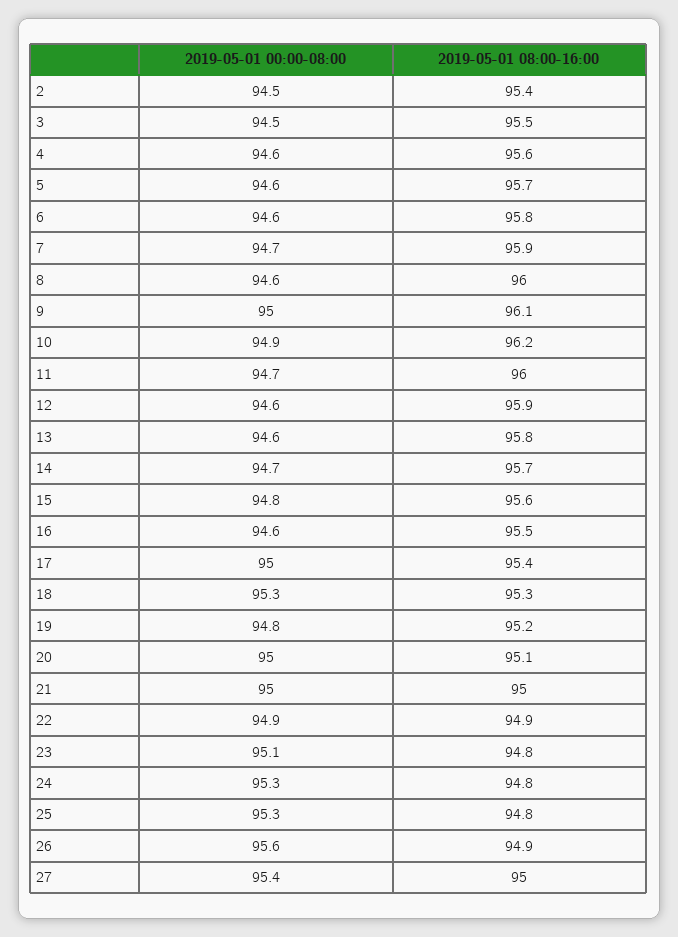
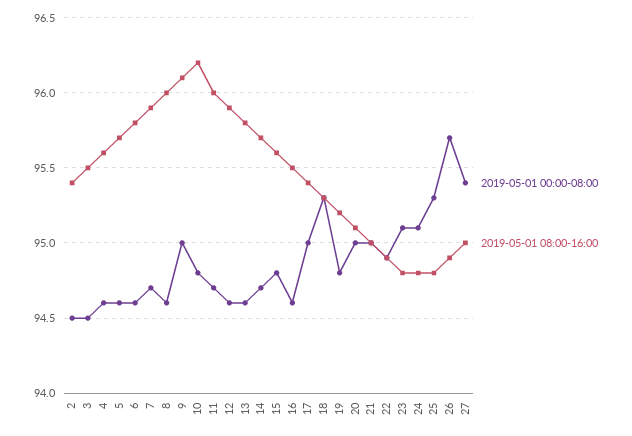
2019-05-01 00:00-08:00, 10: 94.9 -> 94.8
2019-05-01 00:00-08:00, 24: 95.3 -> 95.1
2019-05-01 00:00-08:00, 26: 95.6 -> 95.7

